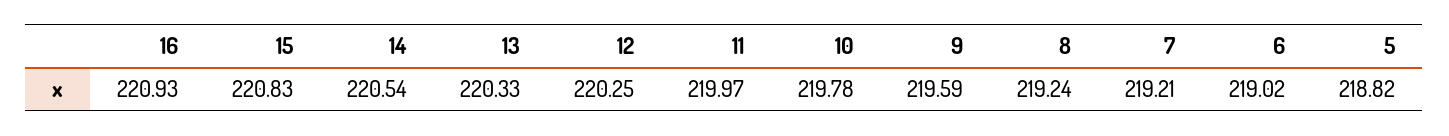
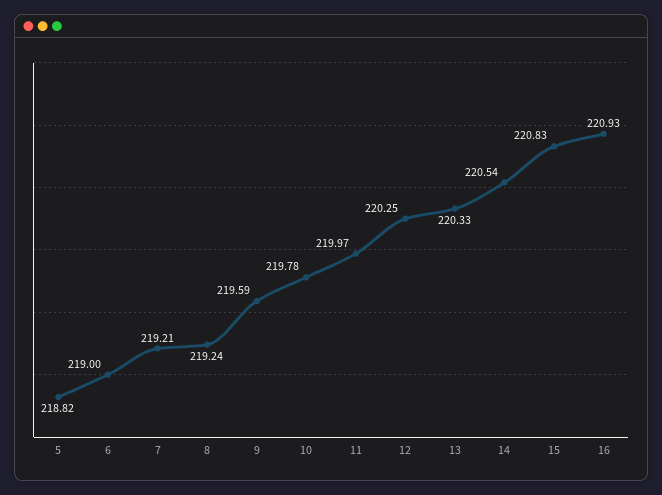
6: 219.02 -> 219

